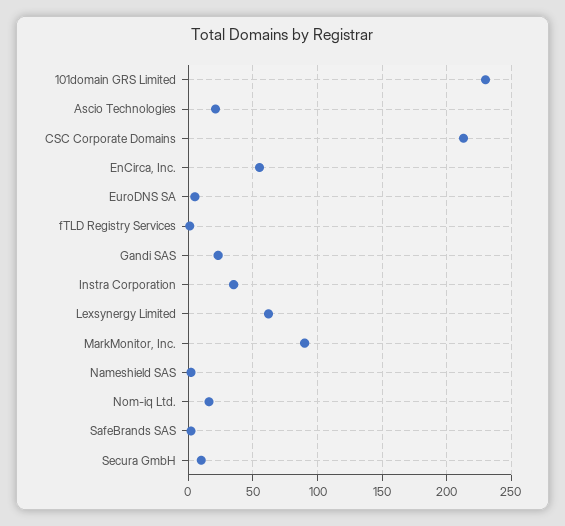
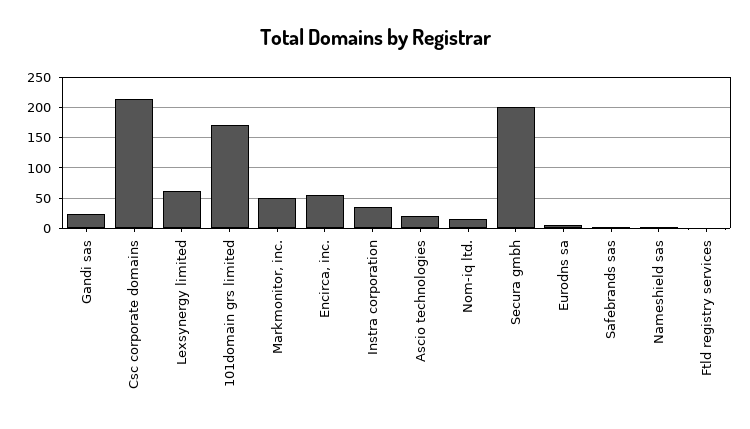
101domain GRS Limited: 230 -> 170
MarkMonitor, Inc.: 90 -> 50
Secura GmbH: 10 -> 200

